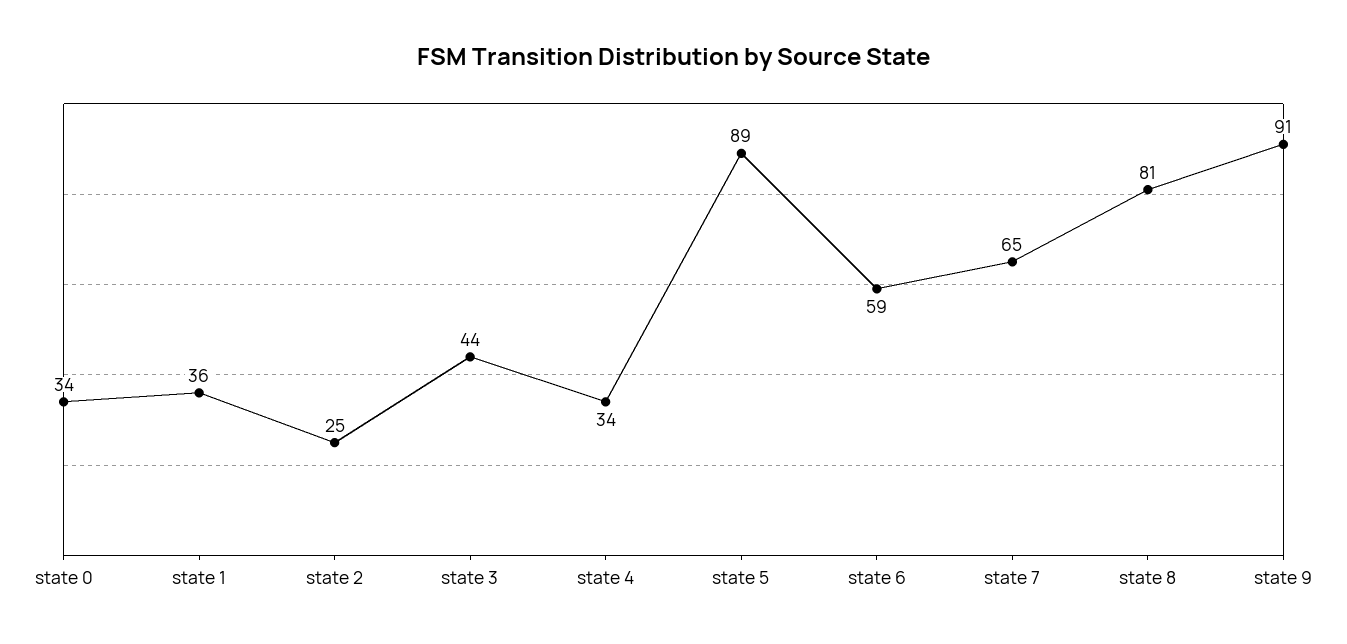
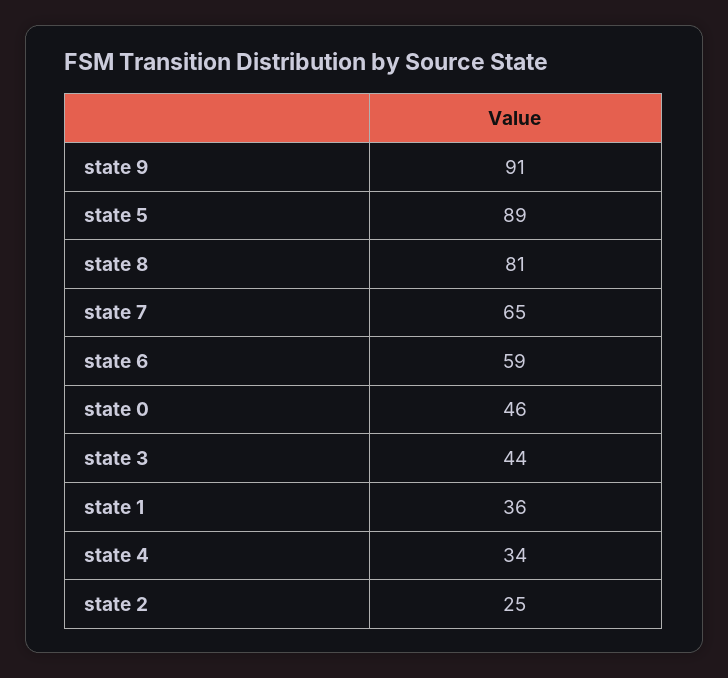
state 0: 34 -> 46

